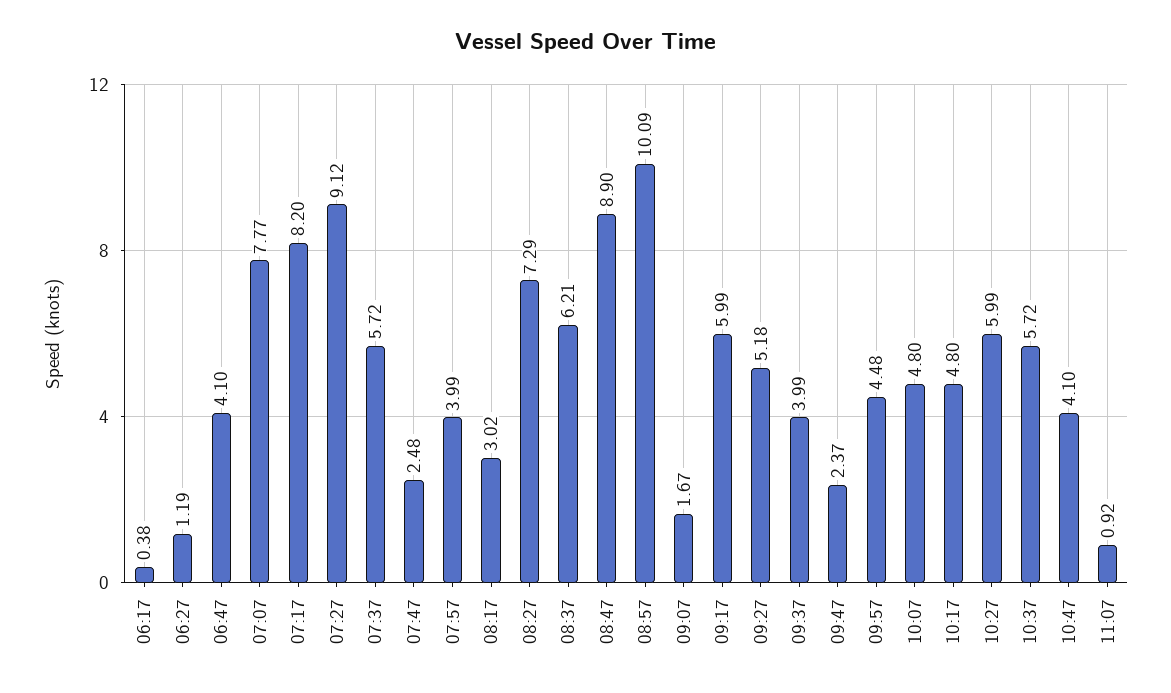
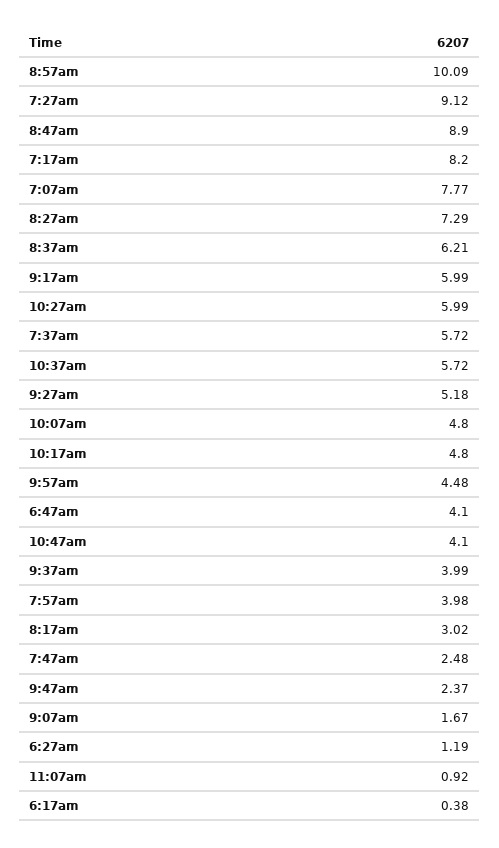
07:57: 3.99 -> 3.98

